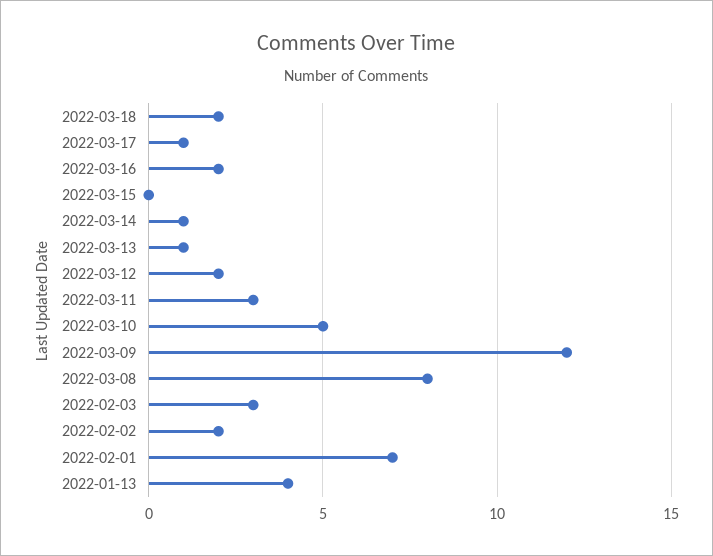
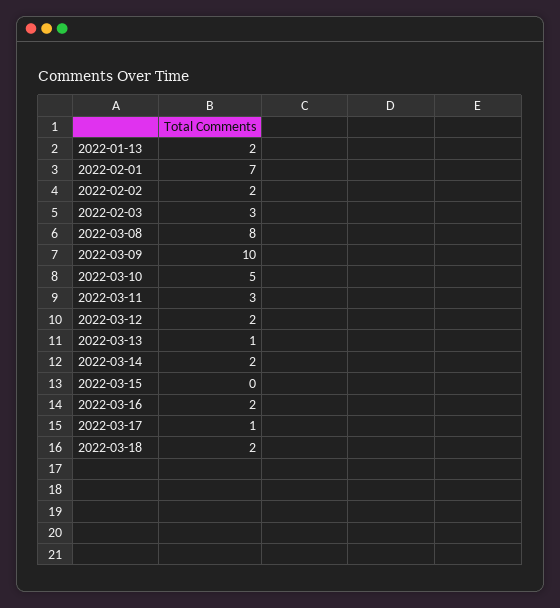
2022-03-14: 1 -> 2
2022-03-09: 12 -> 10
2022-01-13: 4 -> 2

